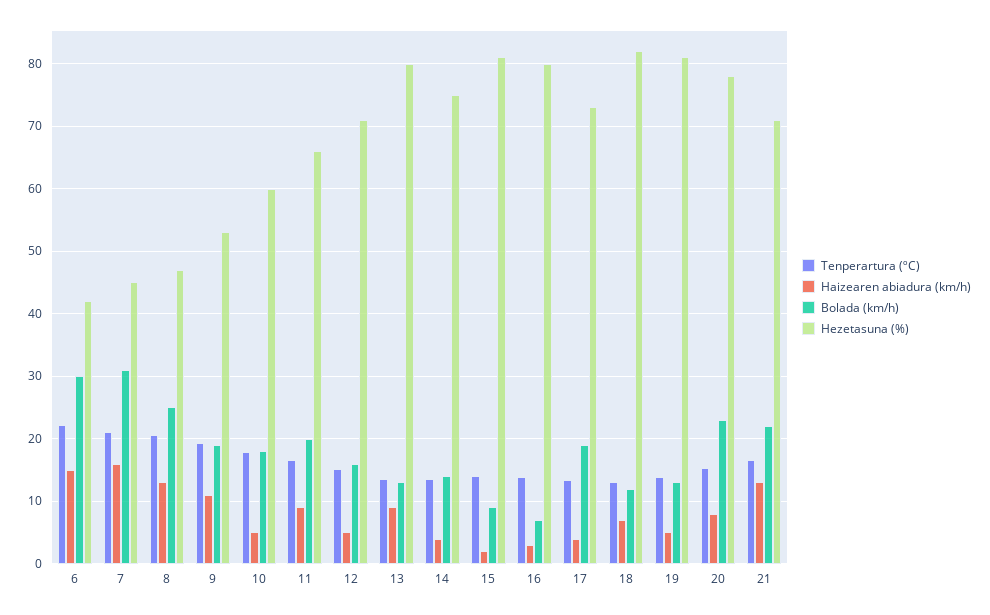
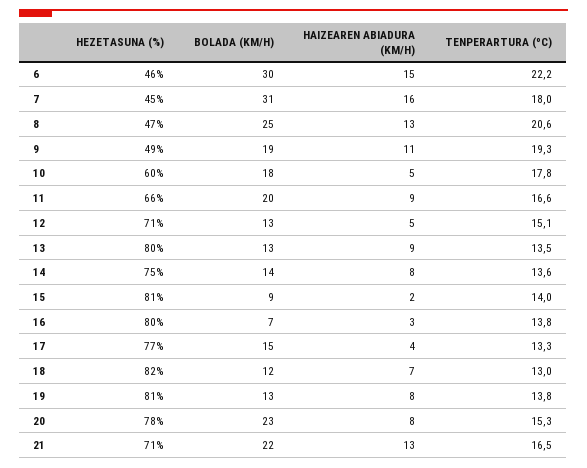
Hezetasuna (%), 6: 42 -> 46
Tenperartura (ºC), 7: 21 -> 18
Hezetasuna (%), 9: 53 -> 49
Bolada (km/h), 12: 16 -> 13
Haizearen abiadura (km/h), 14: 4 -> 8
Bolada (km/h), 17: 19 -> 15
Hezetasuna (%), 17: 73 -> 77
Haizearen abiadura (km/h), 19: 5 -> 8

